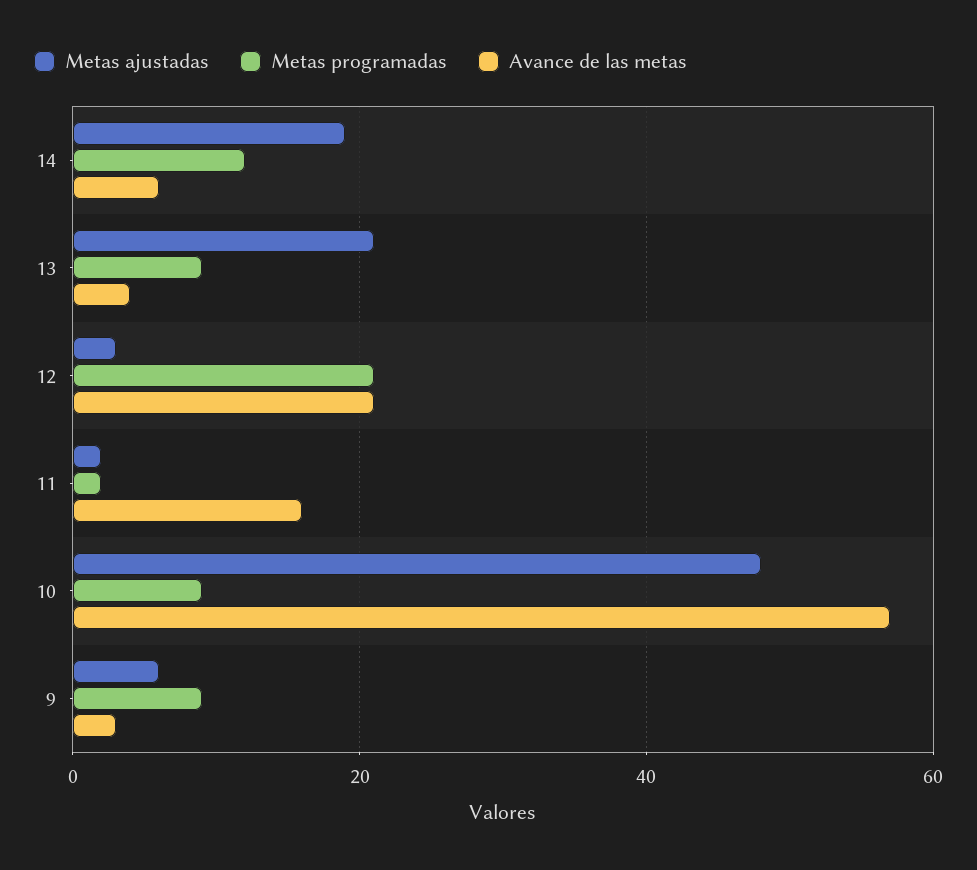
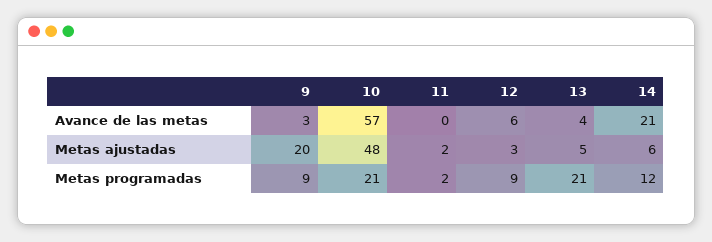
Metas ajustadas, 14: 20 -> 6
Avance de las metas, 14: 5 -> 21
Metas ajustadas, 13: 20 -> 5
Metas programadas, 13: 10 -> 21
Metas programadas, 12: 20 -> 9
Avance de las metas, 12: 20 -> 6
Avance de las metas, 11: 15 -> 0
Metas programadas, 10: 10 -> 21
Metas ajustadas, 9: 5 -> 20

